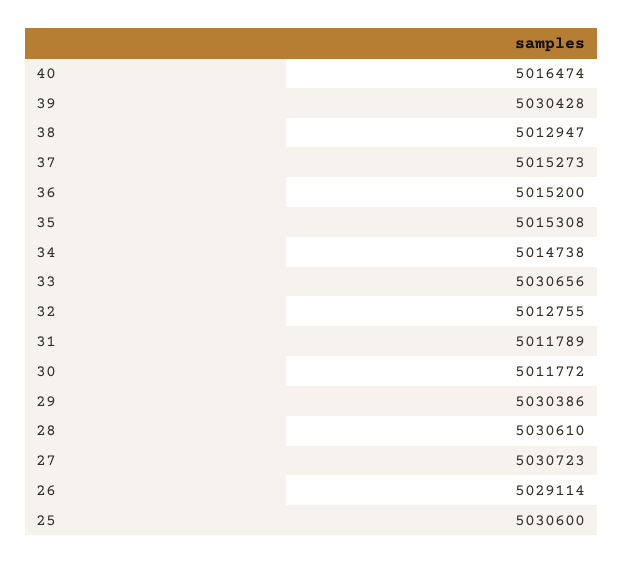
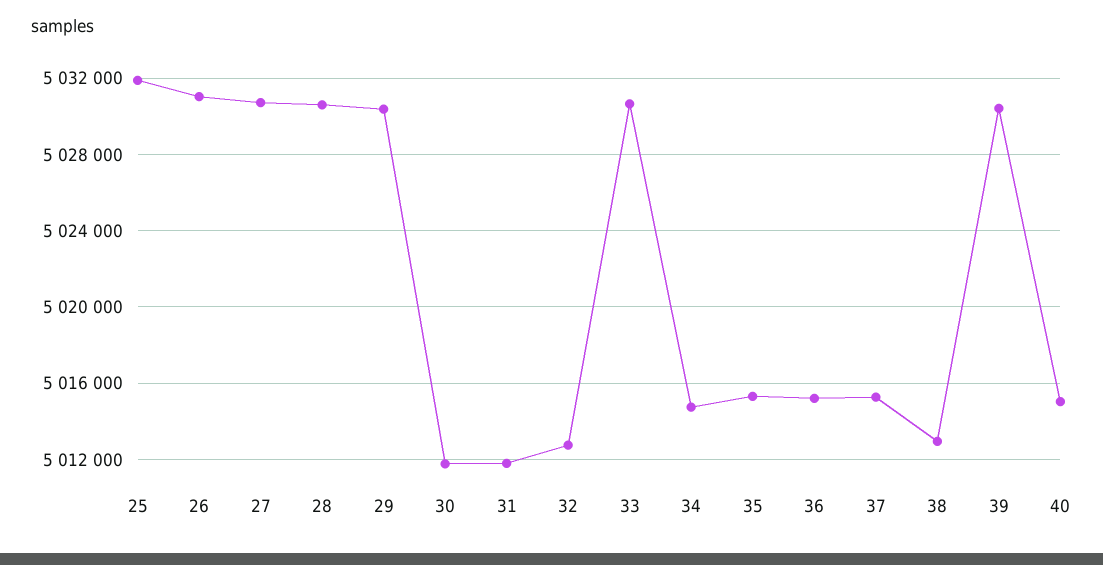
40: 5016474 -> 5015000
26: 5029114 -> 5031000
25: 5030600 -> 5032000

